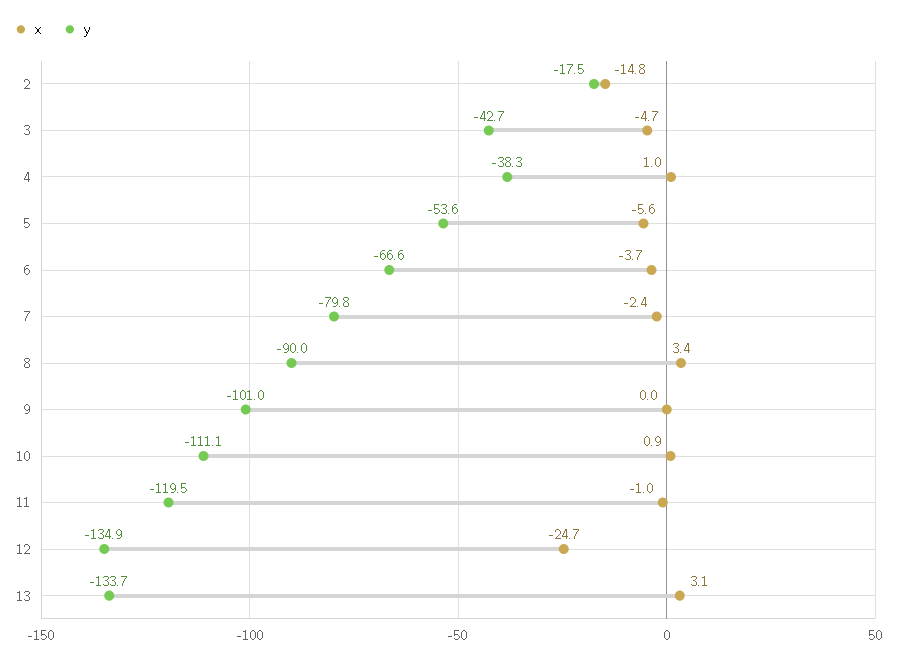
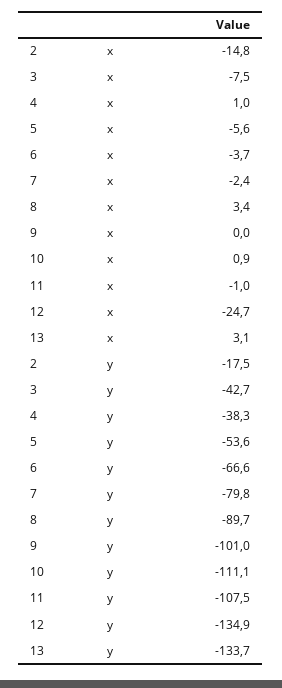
x, 3: -4.7 -> -7.5
y, 8: -90 -> -89.7
y, 11: -119.5 -> -107.5

